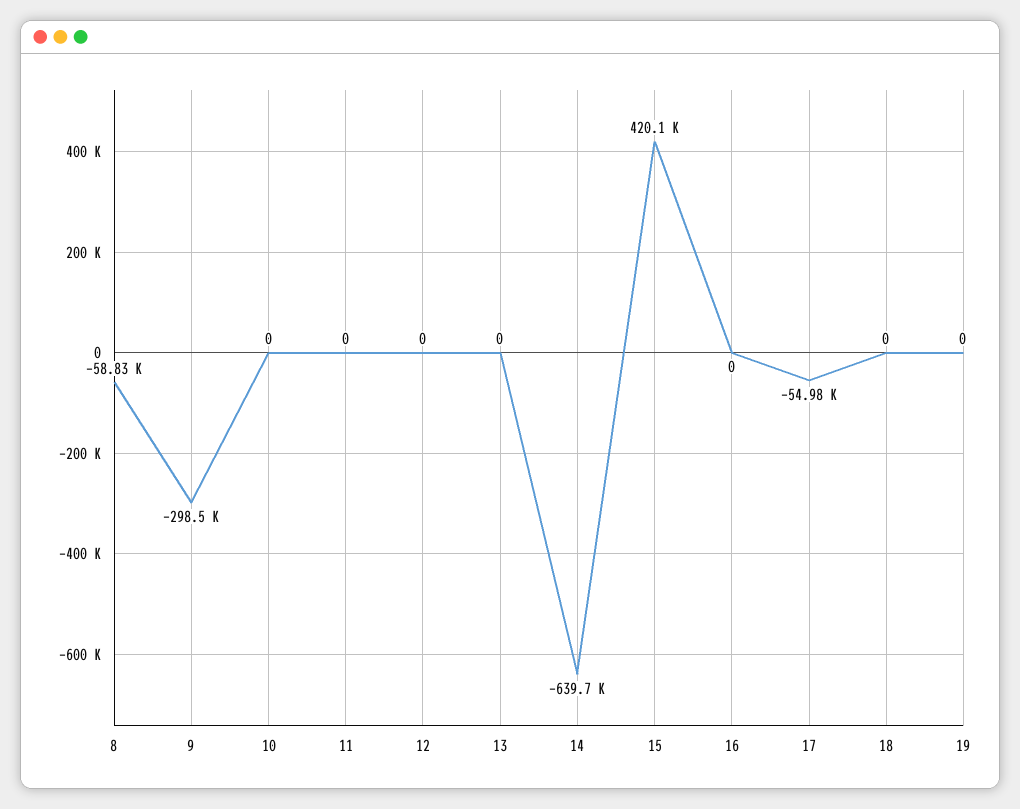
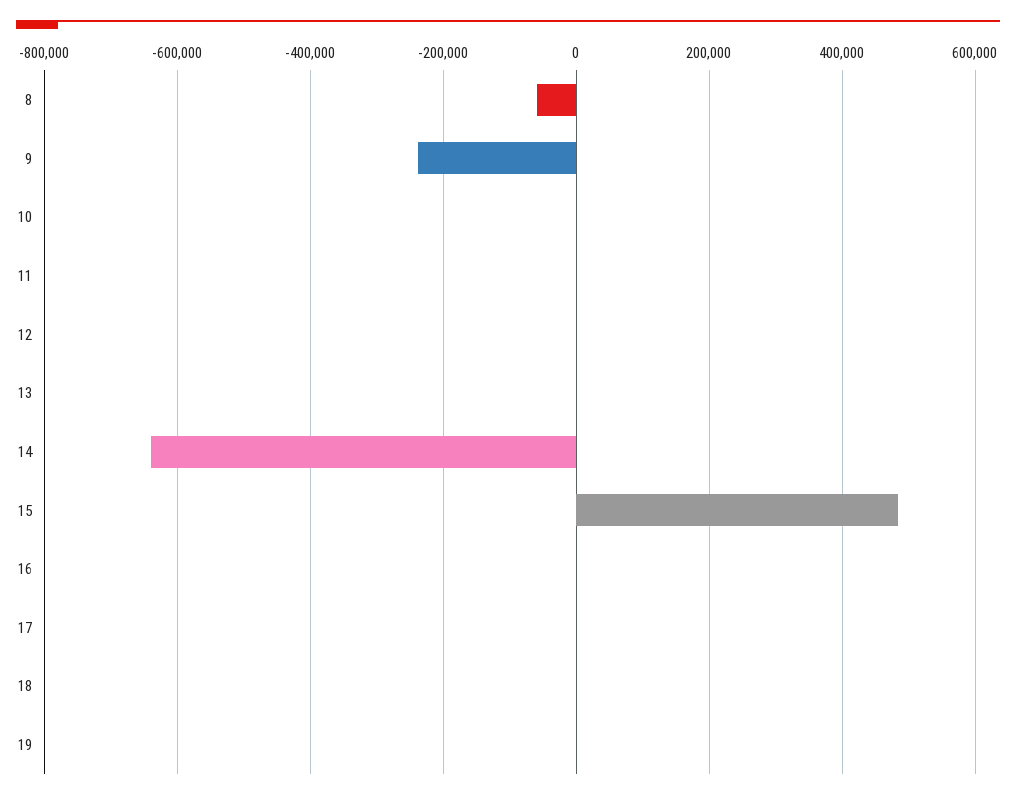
9: -298500 -> -240000
15: 420100 -> 480000
17: -54980 -> 0

